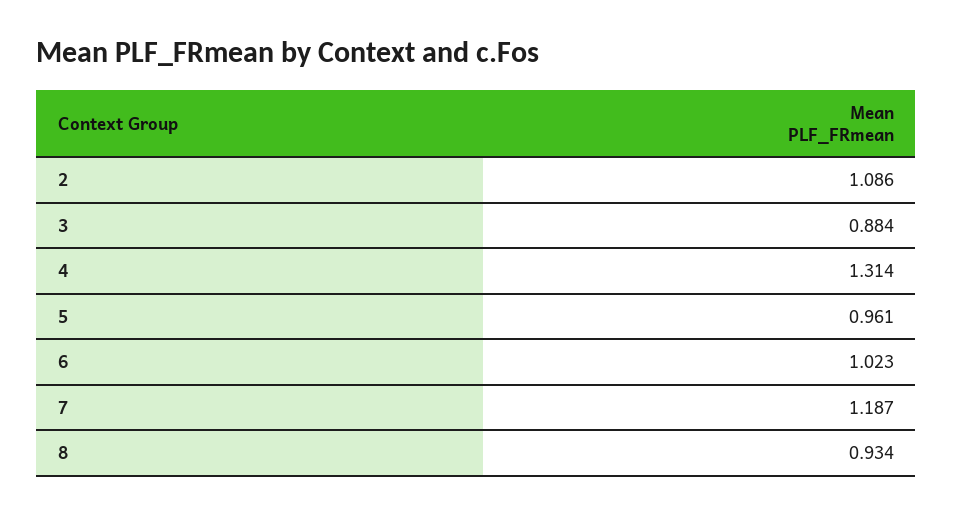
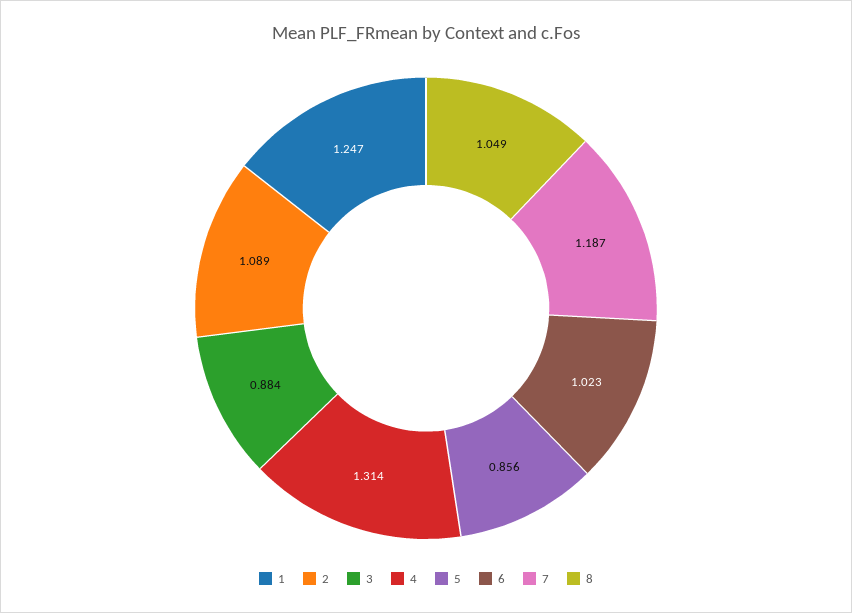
2: 1.086 -> 1.089
5: 0.961 -> 0.856
8: 0.934 -> 1.049
1: none -> 1.247

